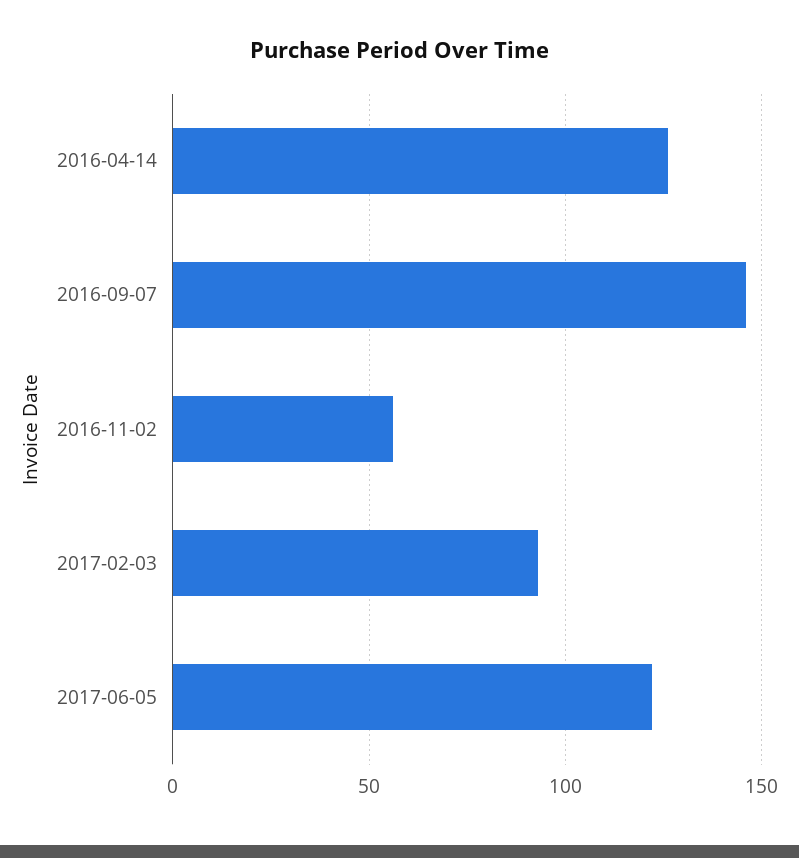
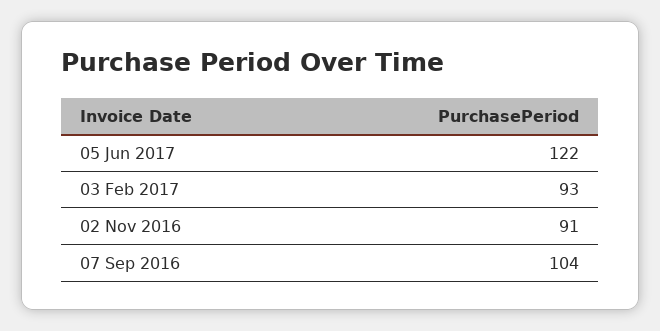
2016-04-14: 125 -> none
2016-09-07: 145 -> 104
2016-11-02: 55 -> 91

